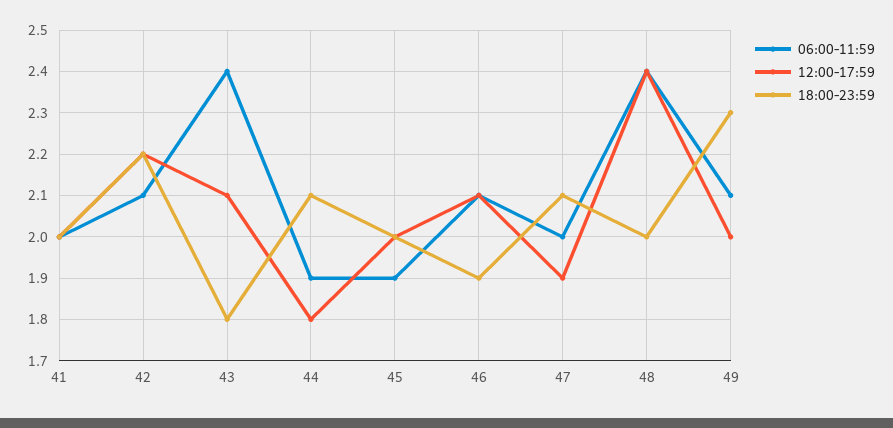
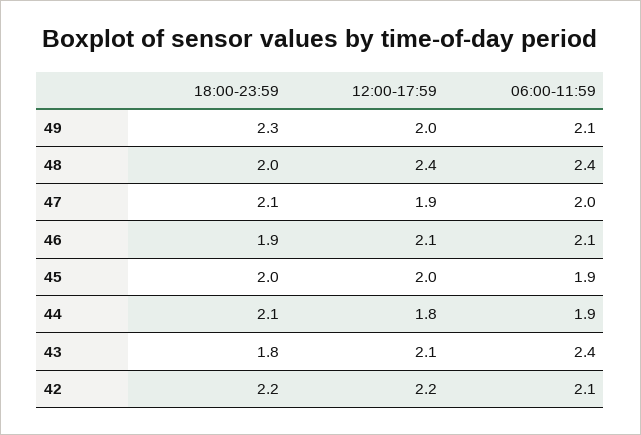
06:00-11:59, 41: 2 -> none
12:00-17:59, 41: 2 -> none
18:00-23:59, 41: 2 -> none

